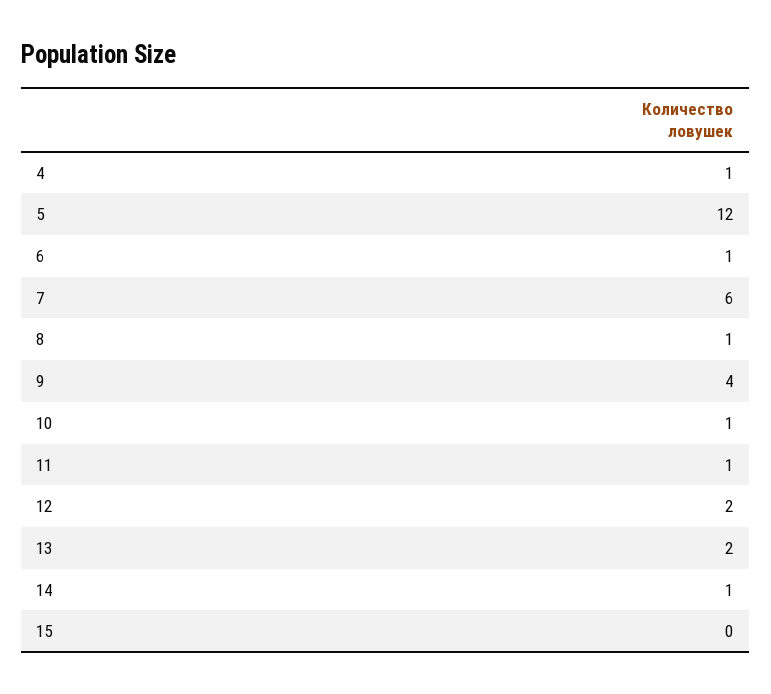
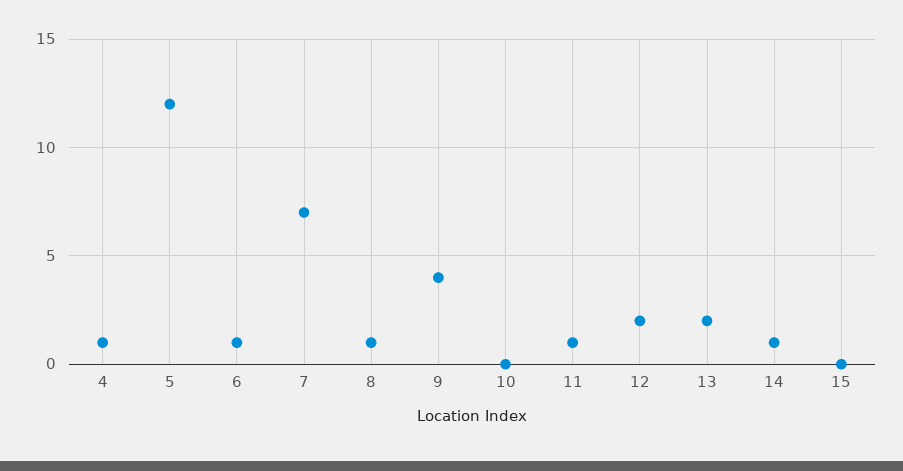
7: 6 -> 7
10: 1 -> 0

